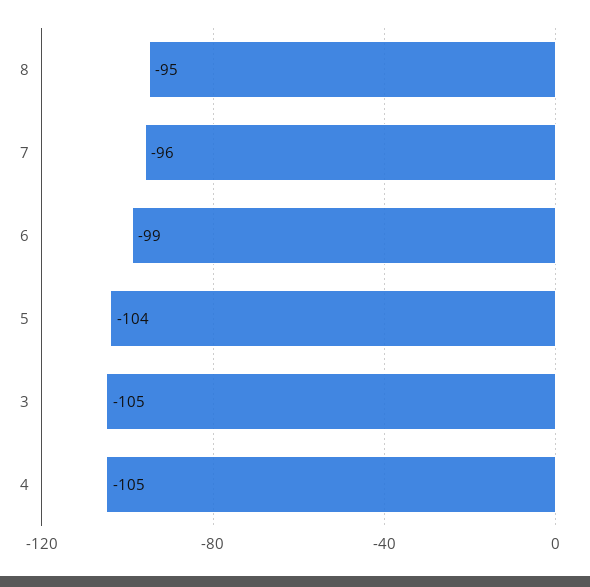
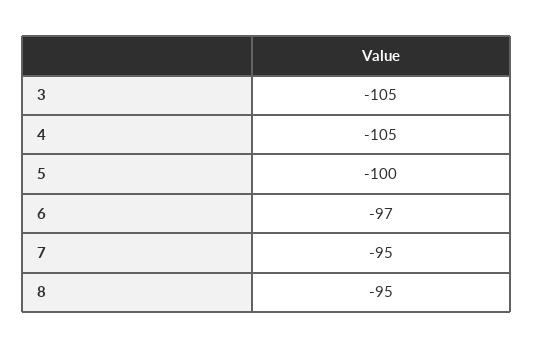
7: -96 -> -95
6: -99 -> -97
5: -104 -> -100

